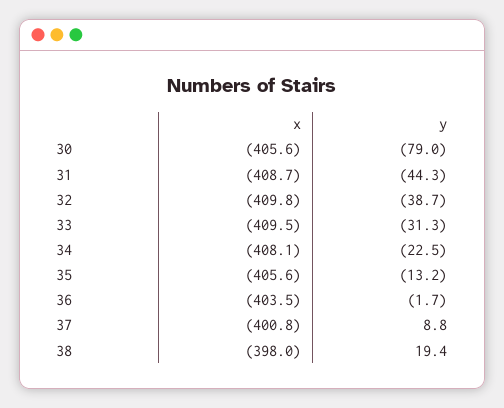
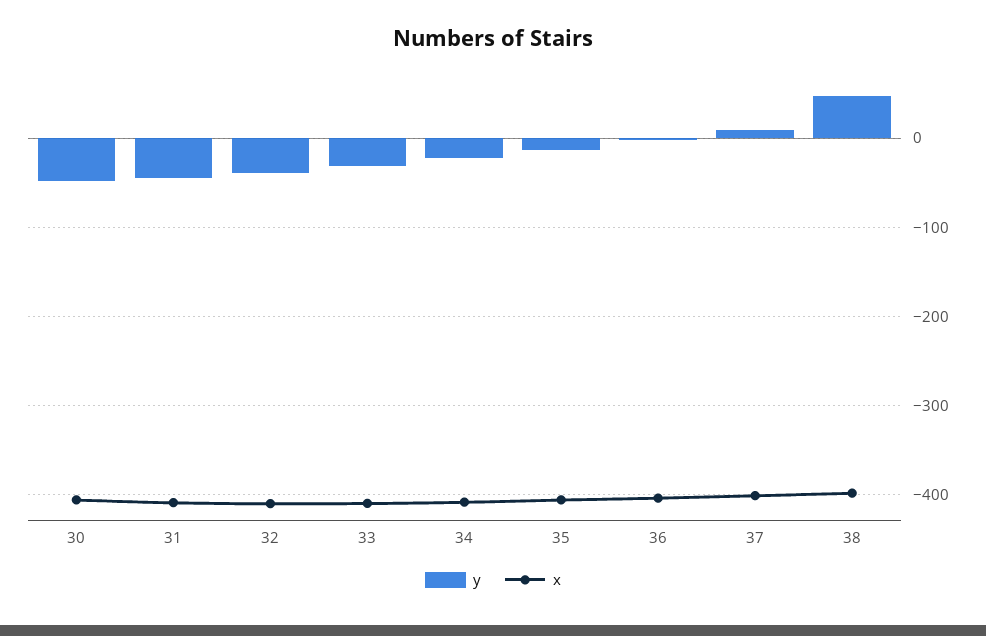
y, 30: -79 -> -50
y, 38: 19.4 -> 50

